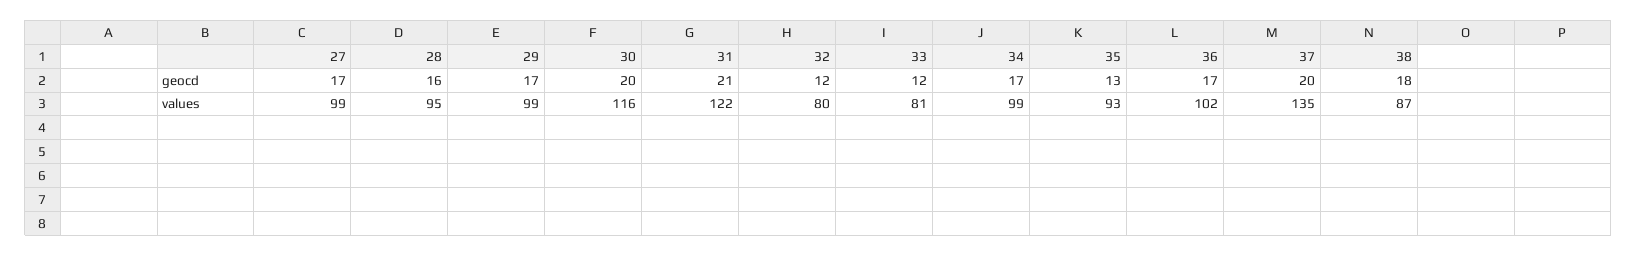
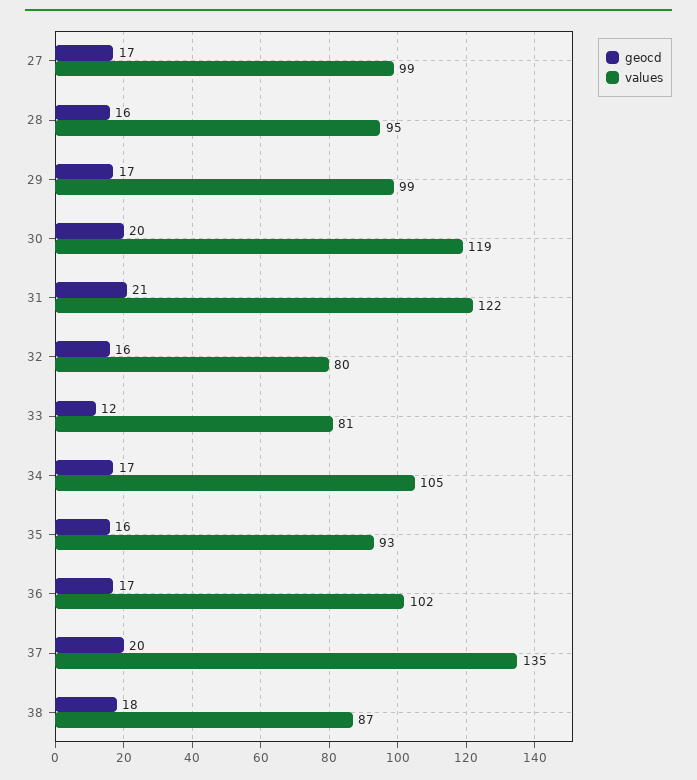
geocd, 32: 12 -> 16
geocd, 35: 13 -> 16
values, 30: 116 -> 119
values, 34: 99 -> 105

